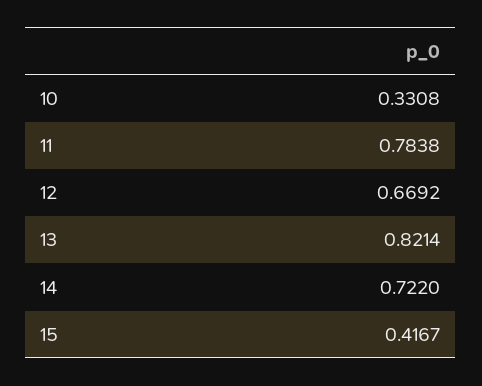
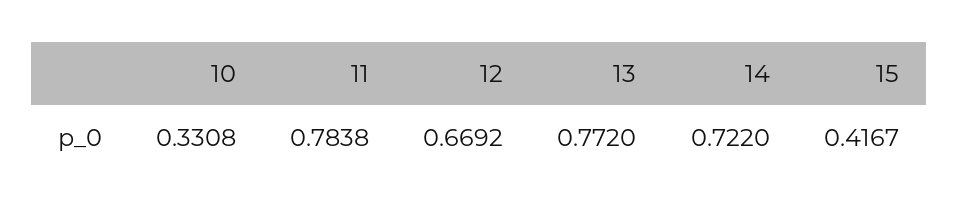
13: 0.8214 -> 0.772

